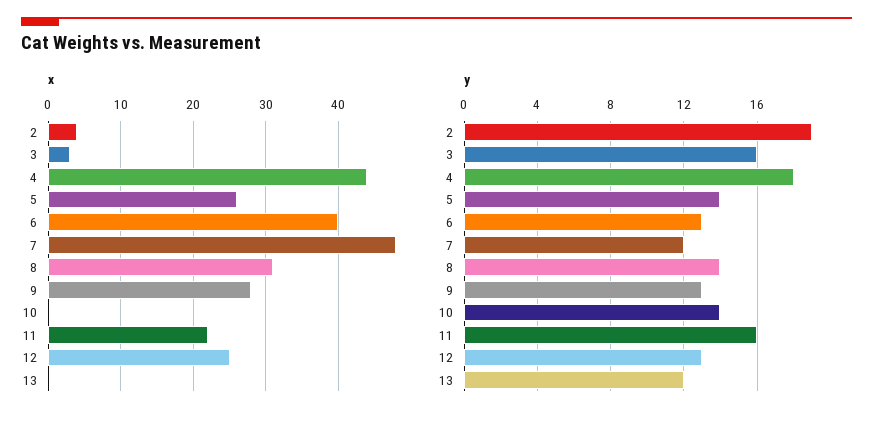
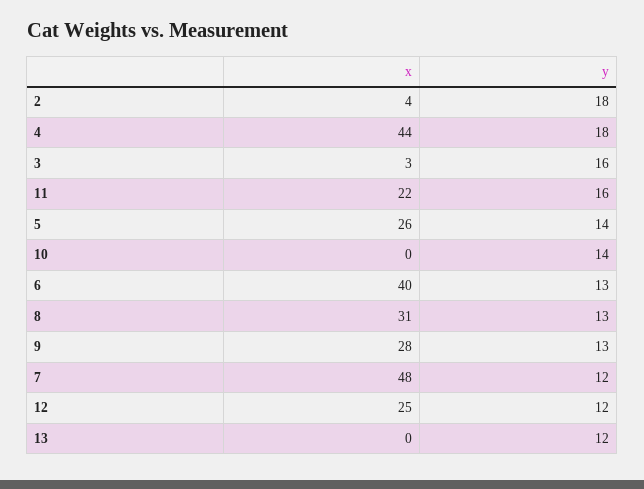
y, 2: 19 -> 18
y, 8: 14 -> 13
y, 12: 13 -> 12

